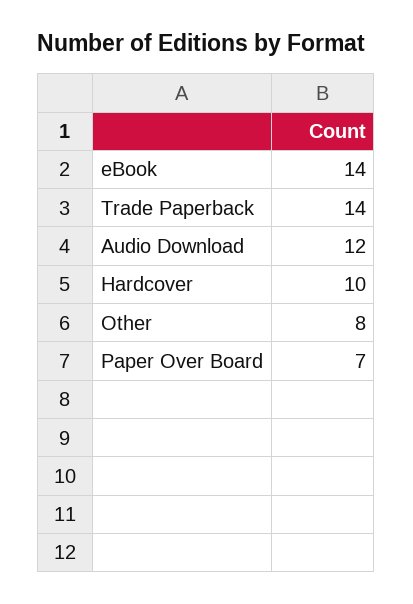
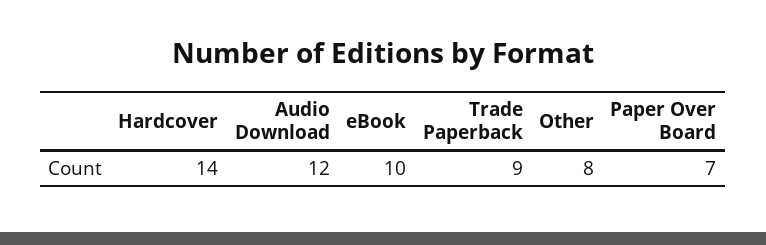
eBook: 14 -> 10
Trade Paperback: 14 -> 9
Hardcover: 10 -> 14

